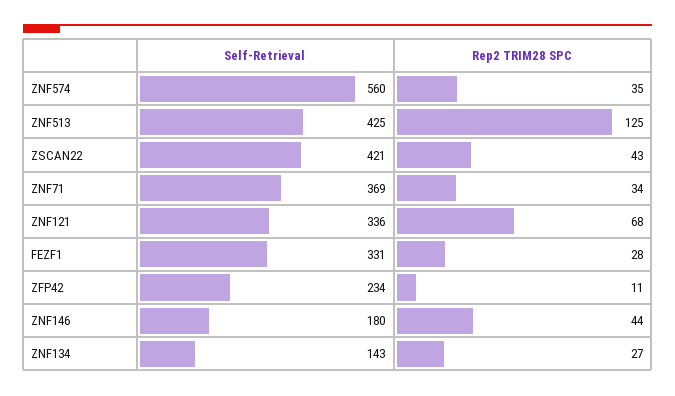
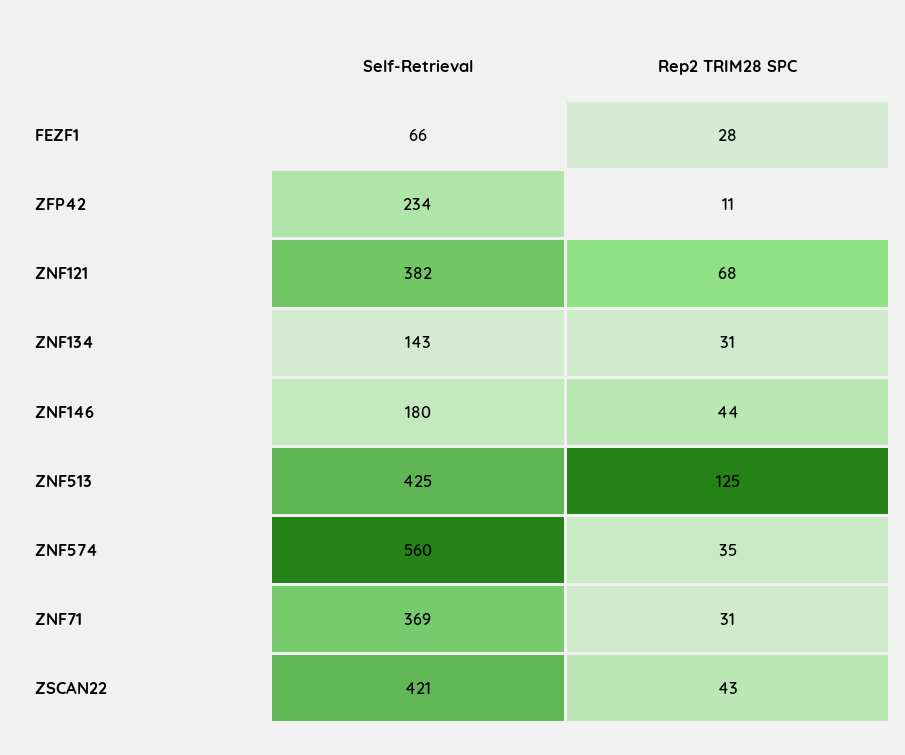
Rep2 TRIM28 SPC, ZNF71: 34 -> 31
Self-Retrieval, ZNF121: 336 -> 382
Self-Retrieval, FEZF1: 331 -> 66
Rep2 TRIM28 SPC, ZNF134: 27 -> 31

